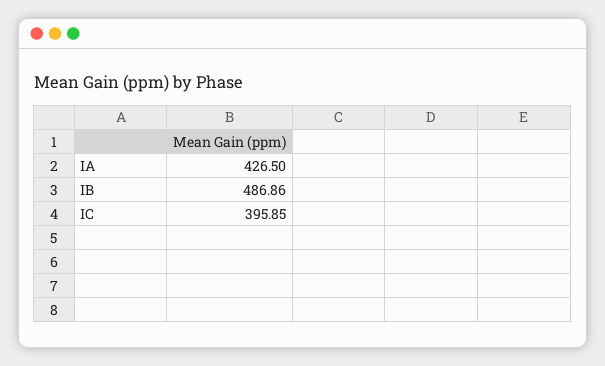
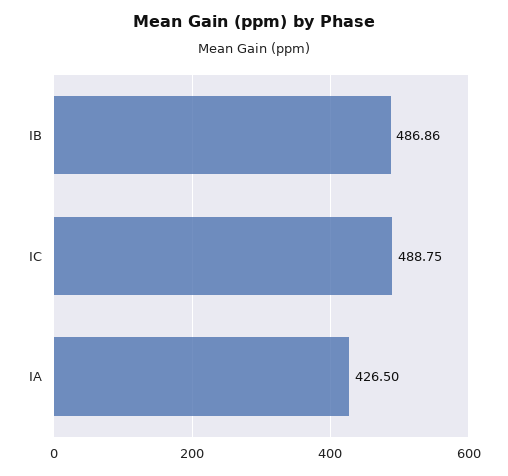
IC: 395.85 -> 488.75

